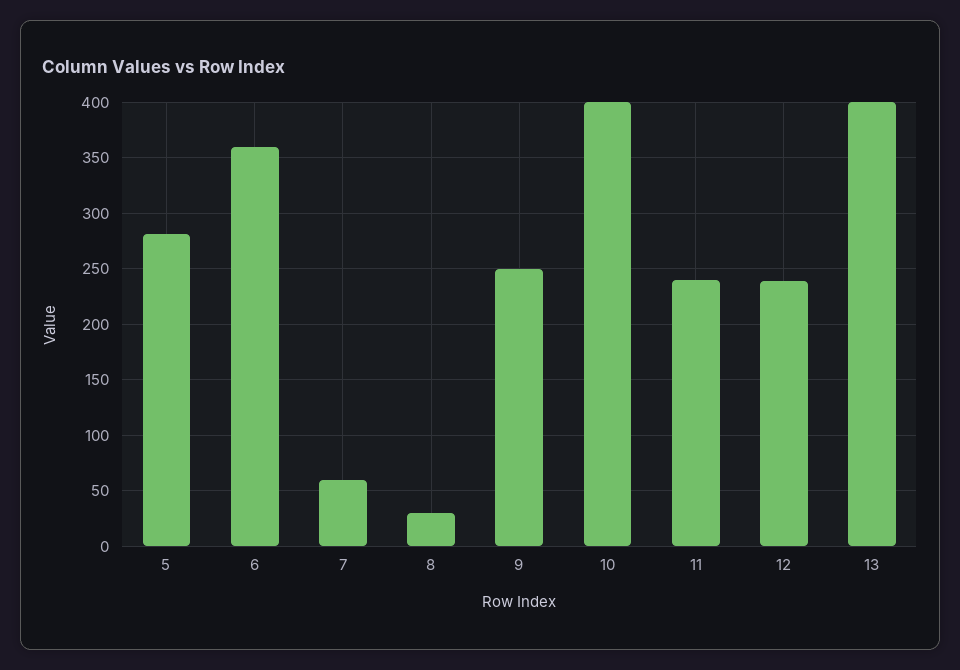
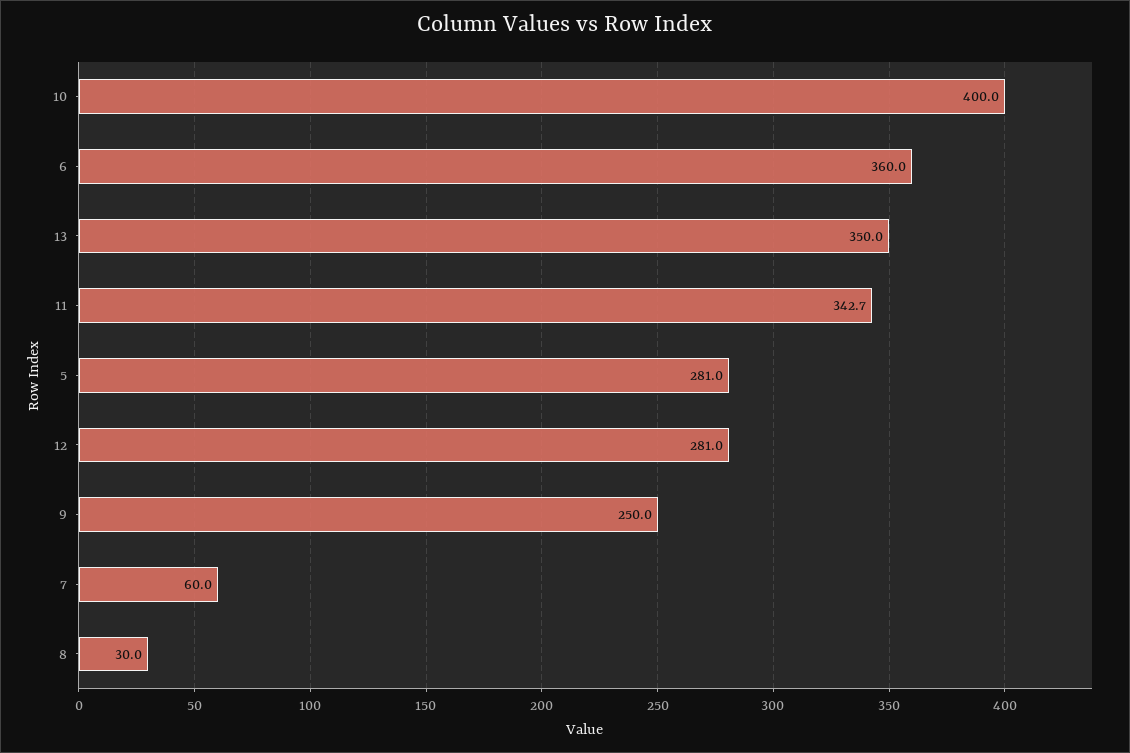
11: 240 -> 342.7
12: 240 -> 281
13: 400 -> 350

